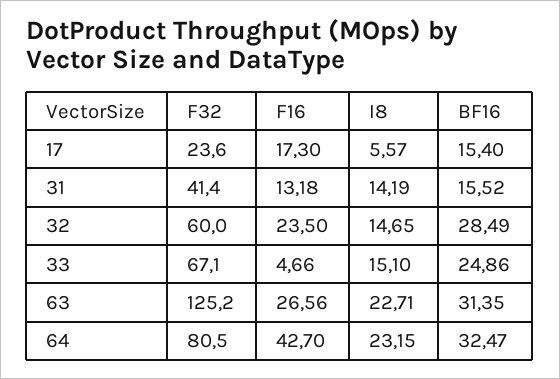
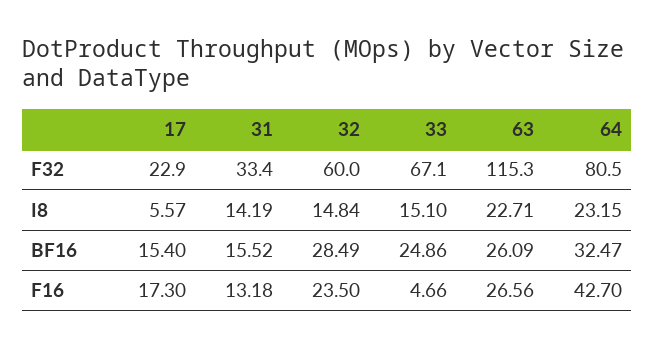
F32, 17: 23.6 -> 22.9
F32, 31: 41.4 -> 33.4
I8, 32: 14.65 -> 14.84
F32, 63: 125.2 -> 115.3
BF16, 63: 31.35 -> 26.09

